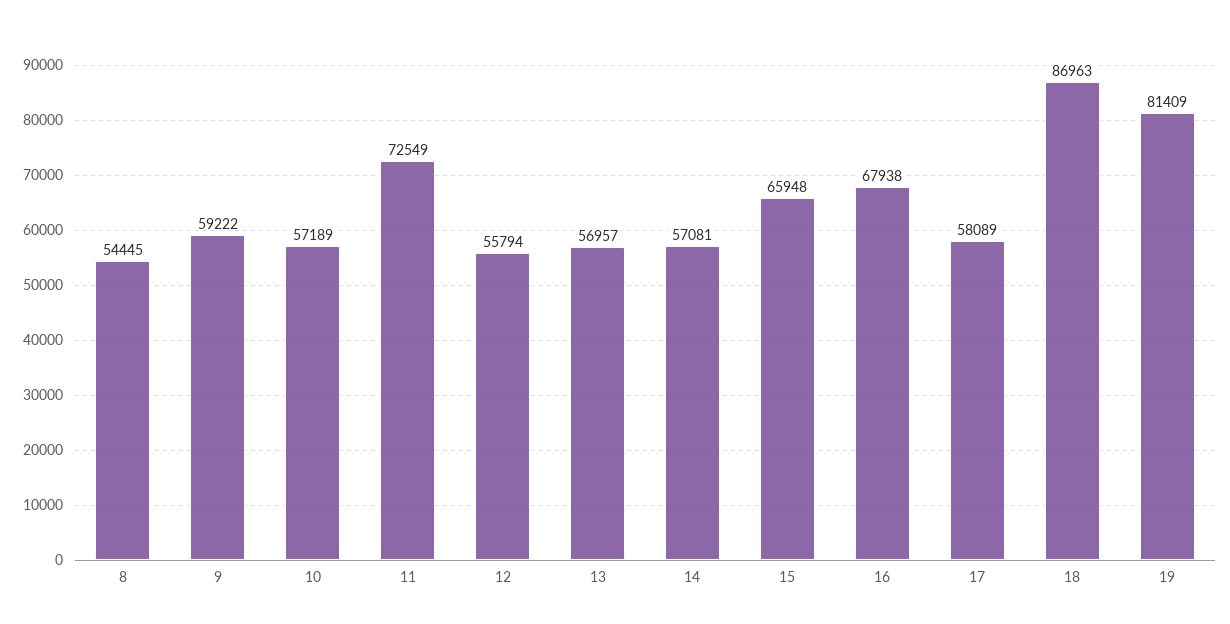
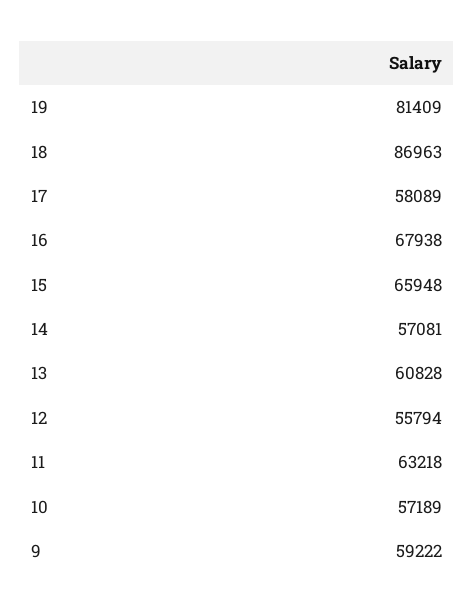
8: 54445 -> none
11: 72549 -> 63218
13: 56957 -> 60828

